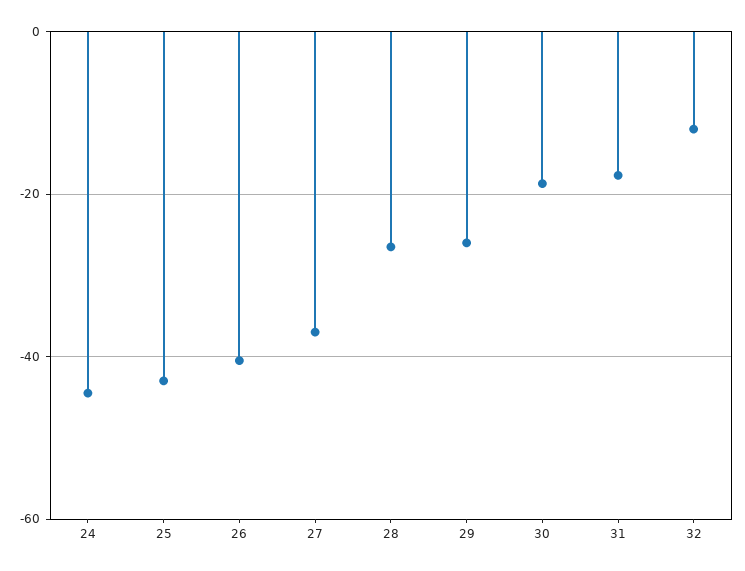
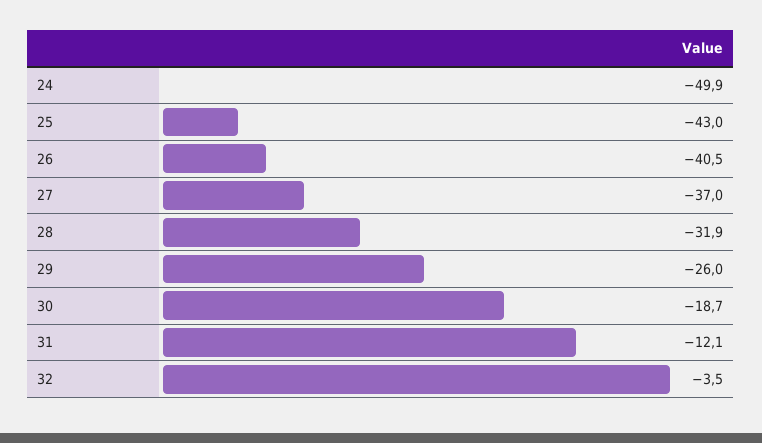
24: -44 -> -49.9
28: -26 -> -31.9
31: -18 -> -12.1
32: -12 -> -3.5

